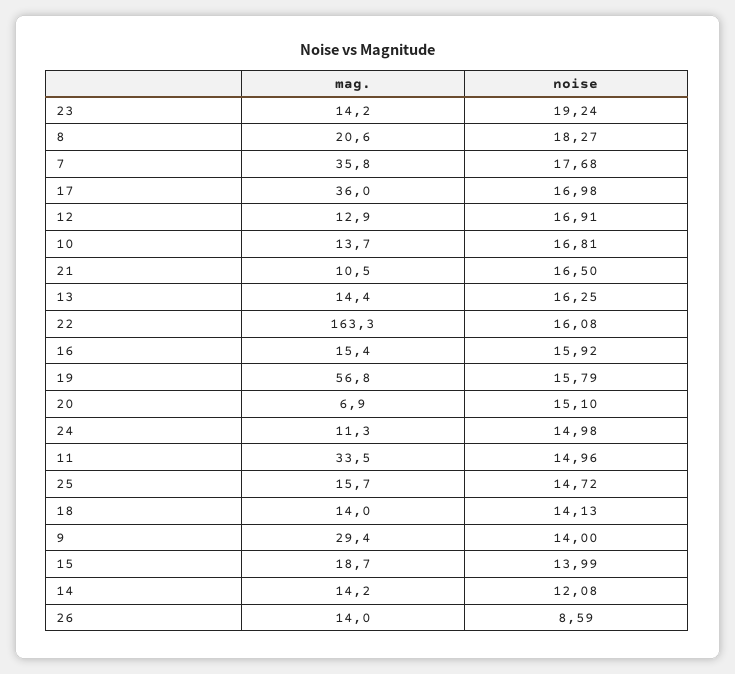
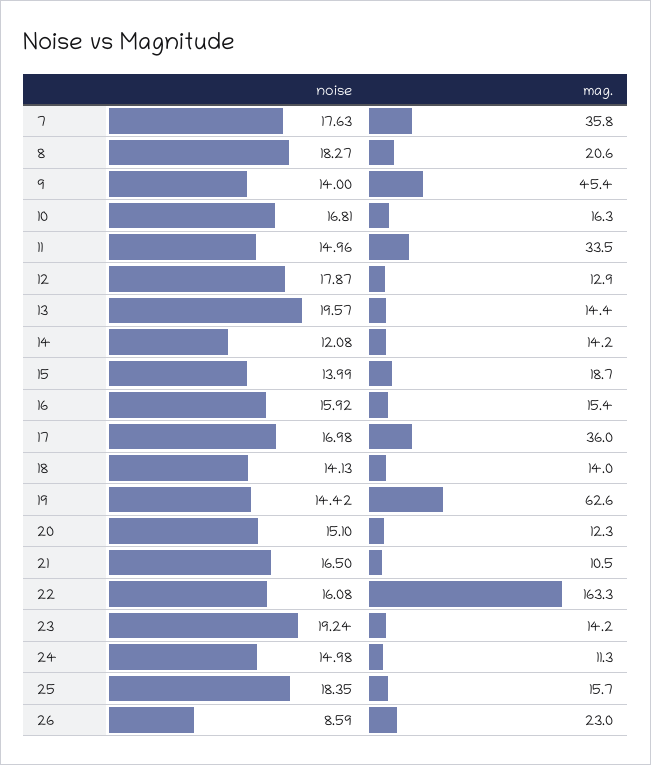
noise, 7: 17.68 -> 17.63
noise, 12: 16.91 -> 17.87
mag., 10: 13.7 -> 16.3
noise, 13: 16.25 -> 19.57
mag., 19: 56.8 -> 62.6
noise, 19: 15.79 -> 14.42
mag., 20: 6.9 -> 12.3
noise, 25: 14.72 -> 18.35
mag., 9: 29.4 -> 45.4
mag., 26: 14 -> 23

